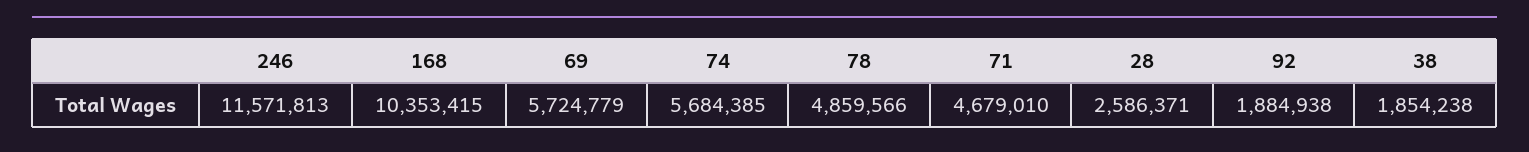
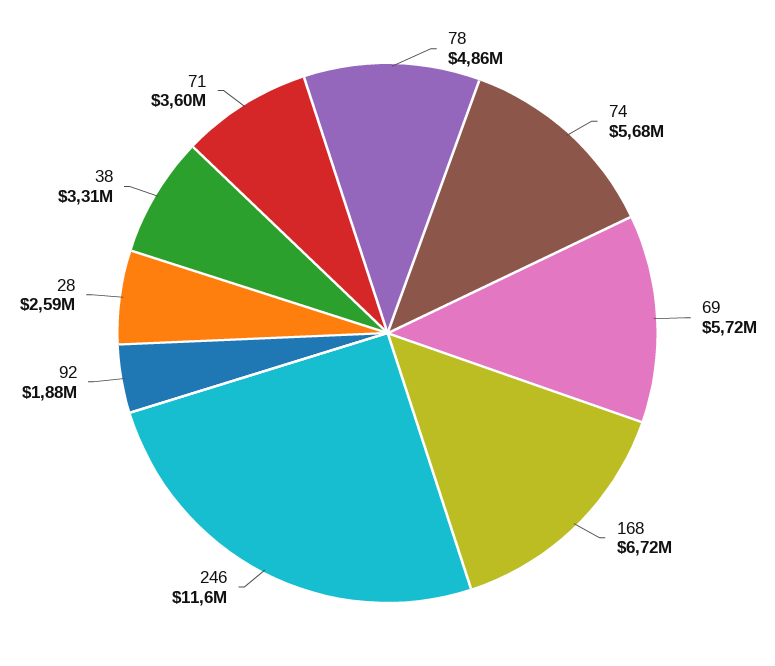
168: 10353415 -> 6720000
71: 4679010 -> 3600000
38: 1854238 -> 3310000

